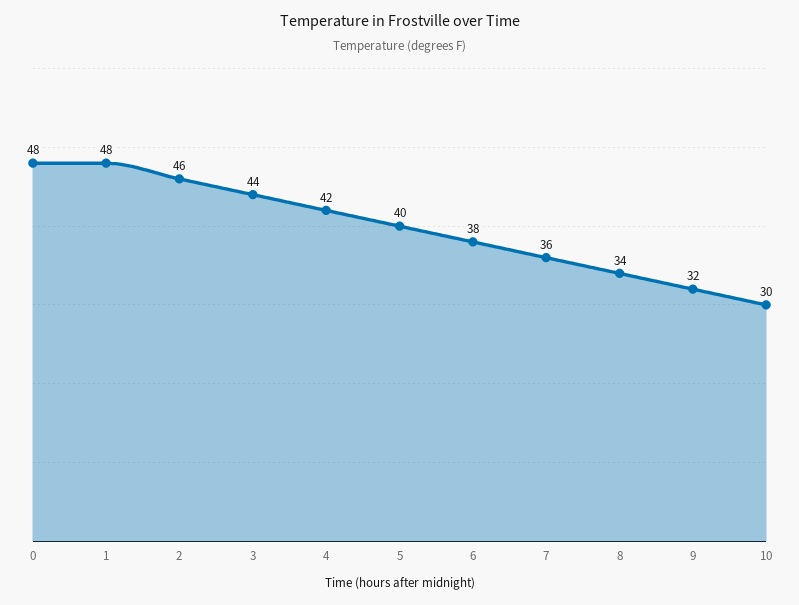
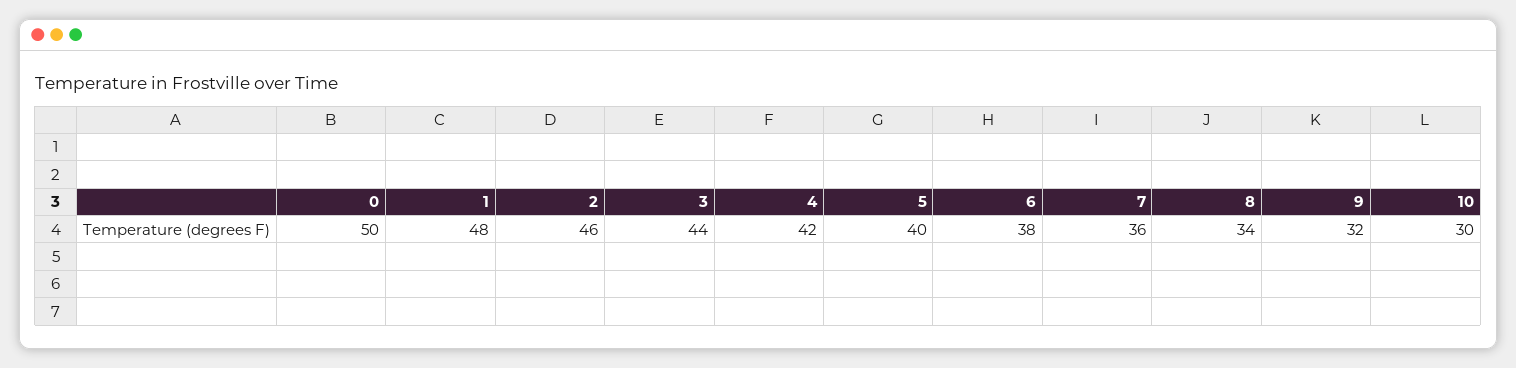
0: 48 -> 50

